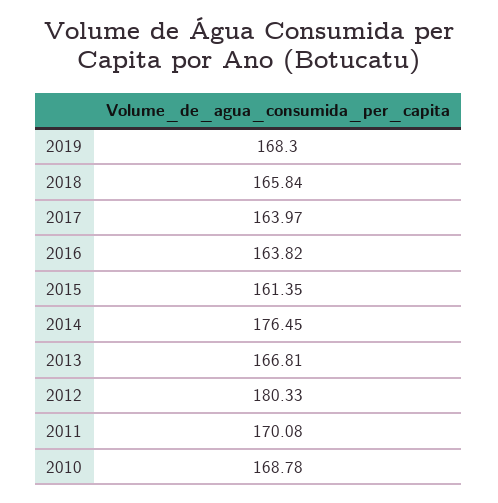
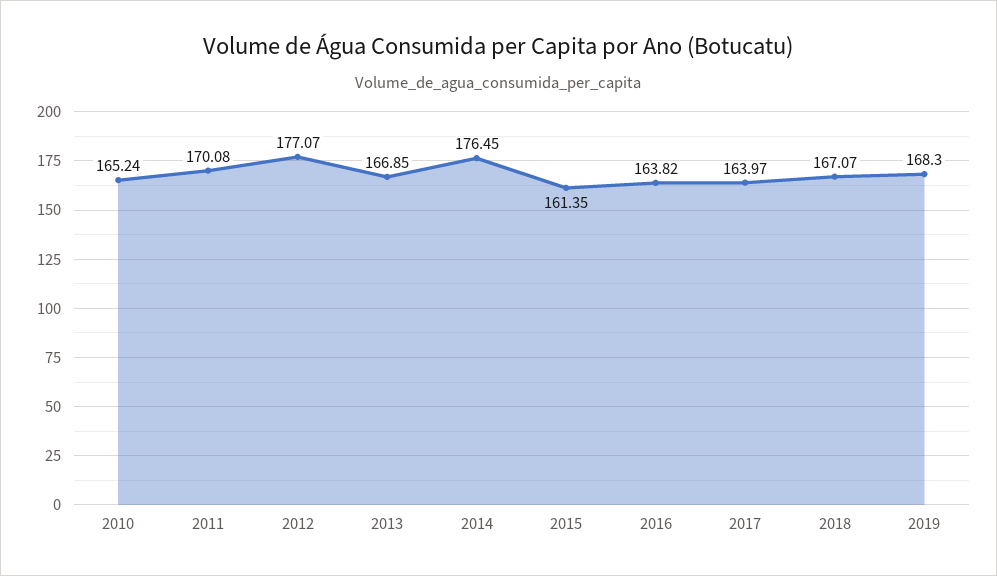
2018: 165.84 -> 167.07
2013: 166.81 -> 166.85
2012: 180.33 -> 177.07
2010: 168.78 -> 165.24

